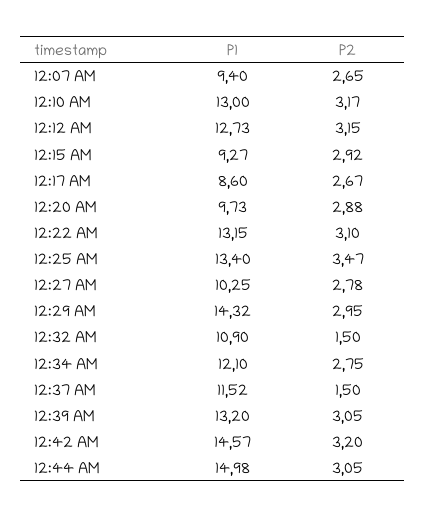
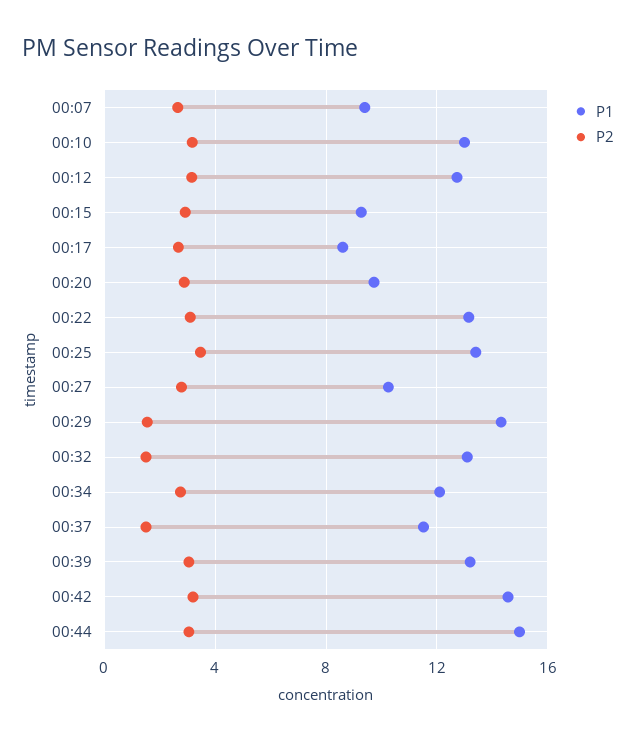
P2, 12:29 AM: 2.95 -> 1.5
P1, 12:32 AM: 10.9 -> 13

